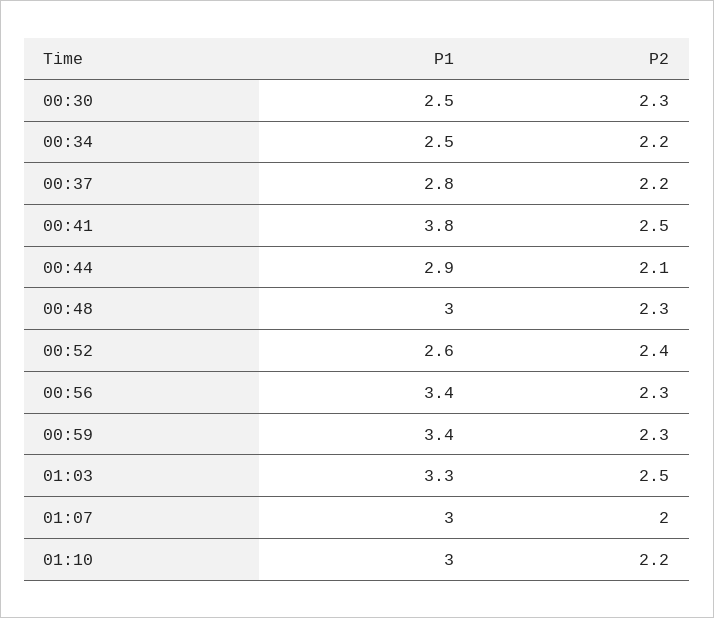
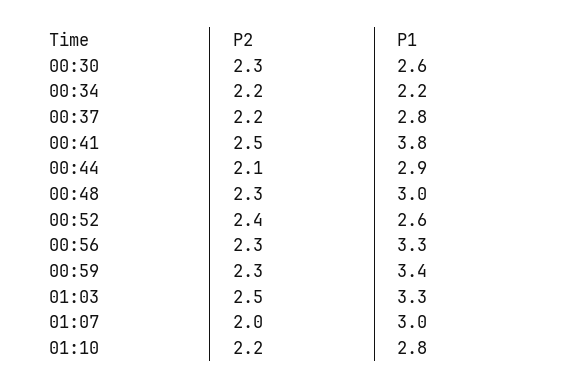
P1, 00:30: 2.5 -> 2.6
P1, 00:34: 2.5 -> 2.2
P1, 00:56: 3.4 -> 3.3
P1, 01:10: 3 -> 2.8

